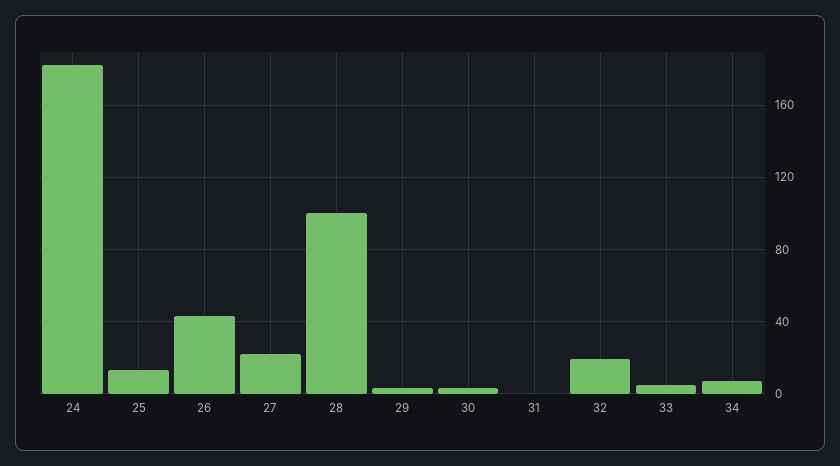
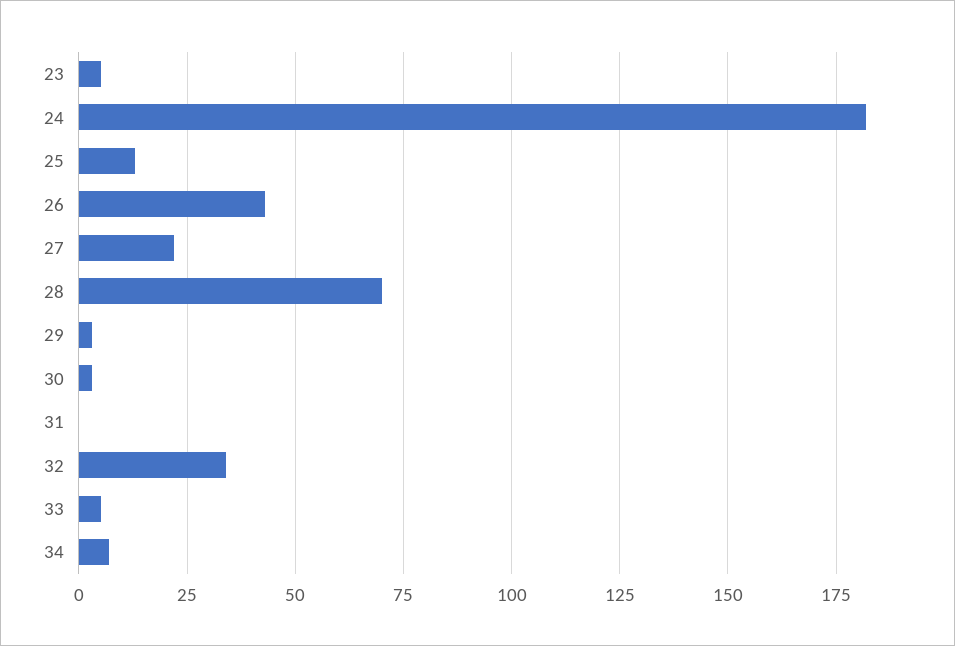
28: 100 -> 70
32: 20 -> 35
23: none -> 5

